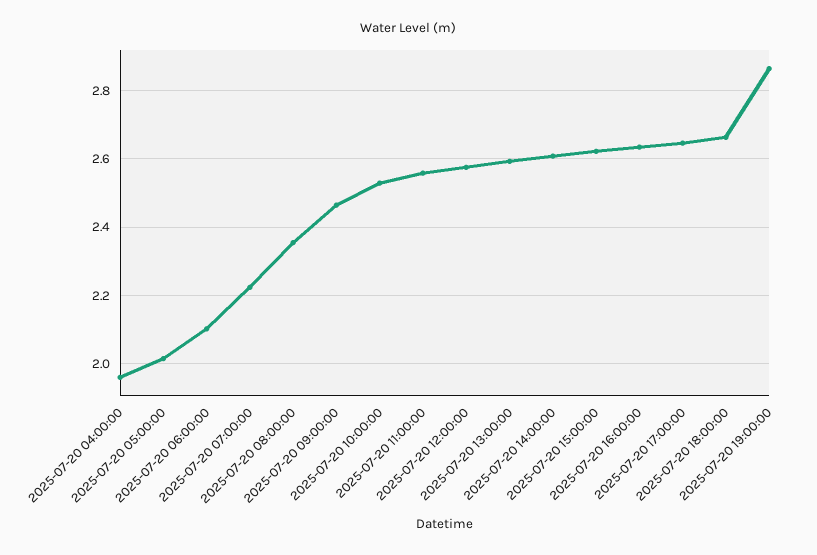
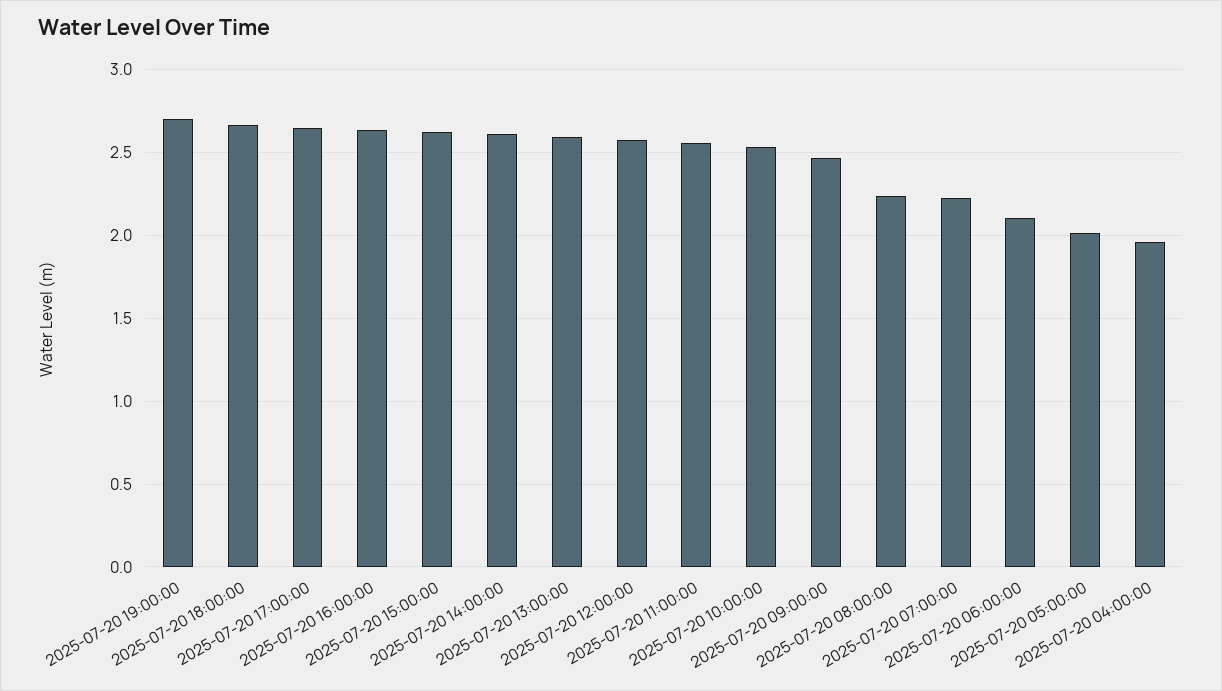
2025-07-20 08:00:00: 2.36 -> 2.25
2025-07-20 19:00:00: 2.86 -> 2.7

